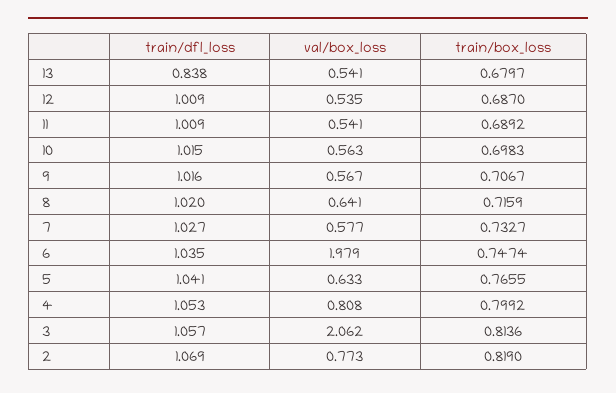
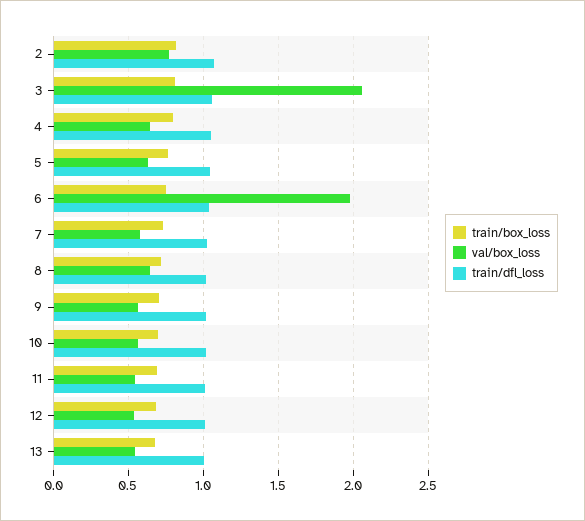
train/dfl_loss, 13: 0.838 -> 1
val/box_loss, 4: 0.808 -> 0.65

